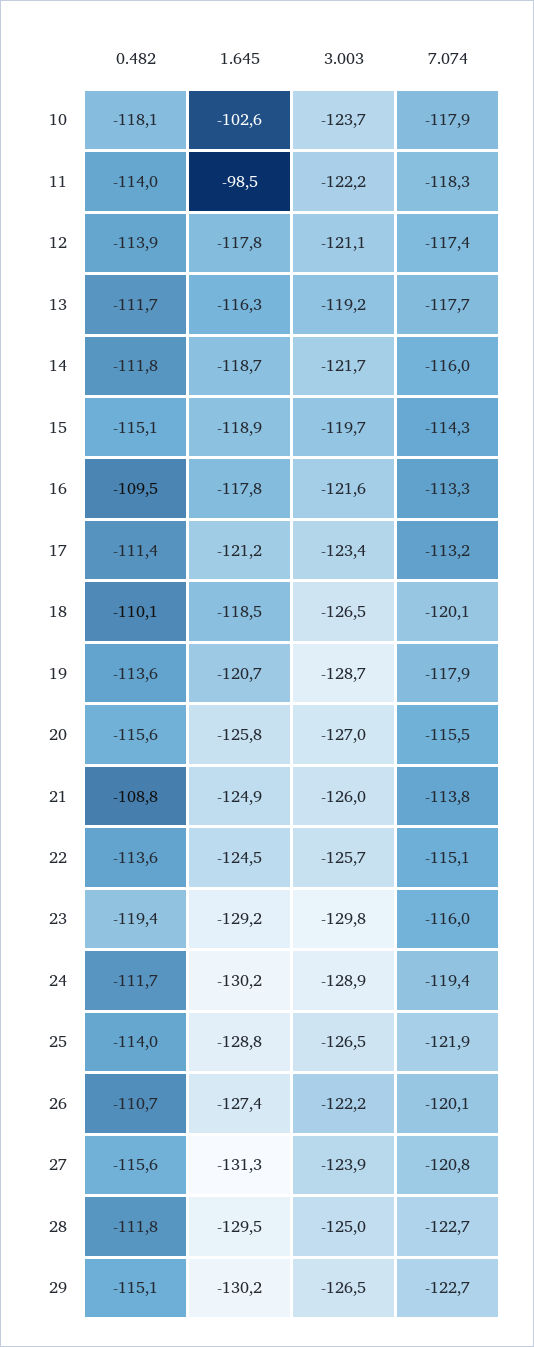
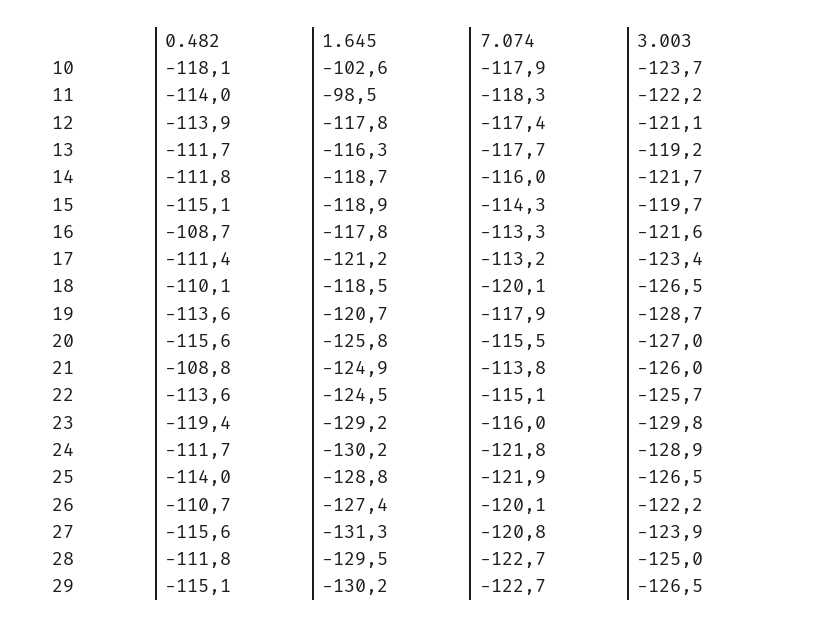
0.482, 16: -109.5 -> -108.7
7.074, 24: -119.4 -> -121.8

